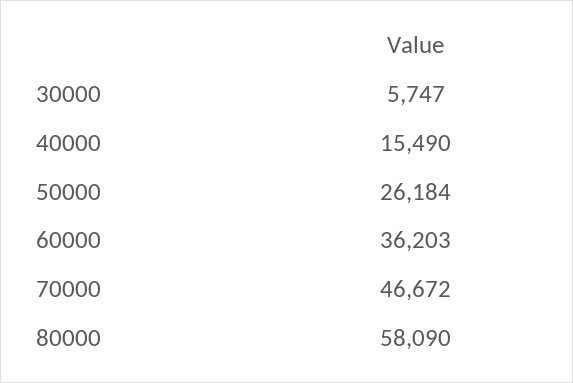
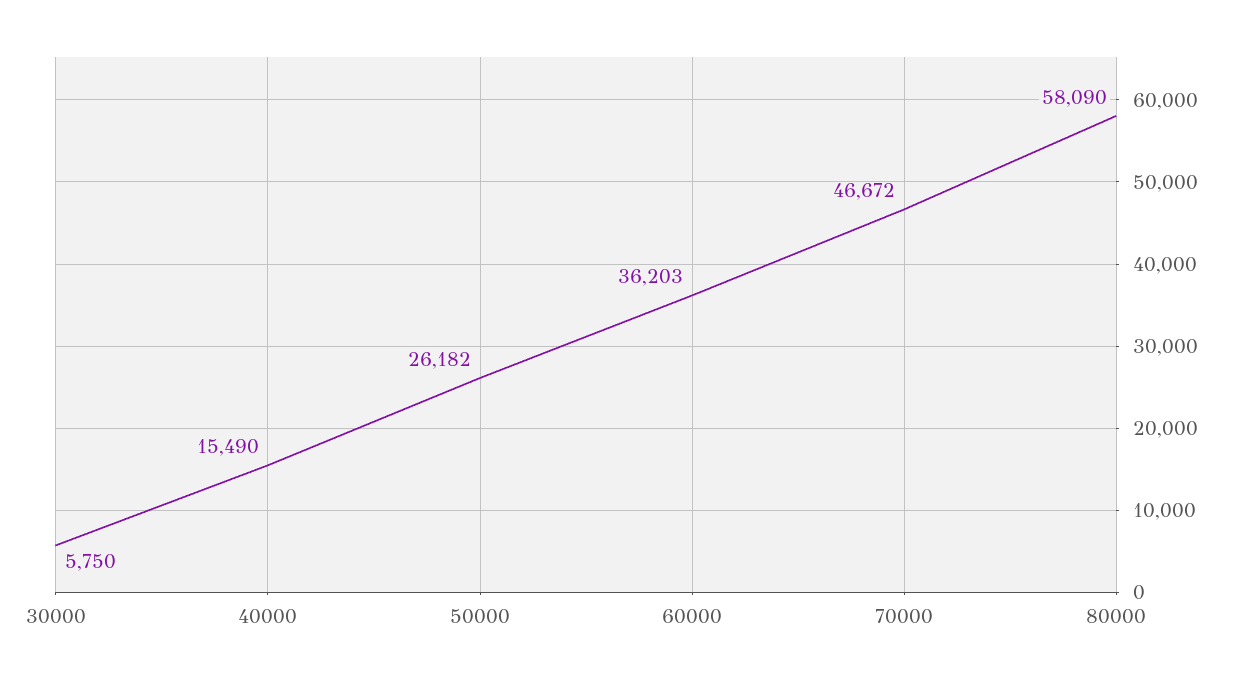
30000: 5747 -> 5750
50000: 26184 -> 26182

